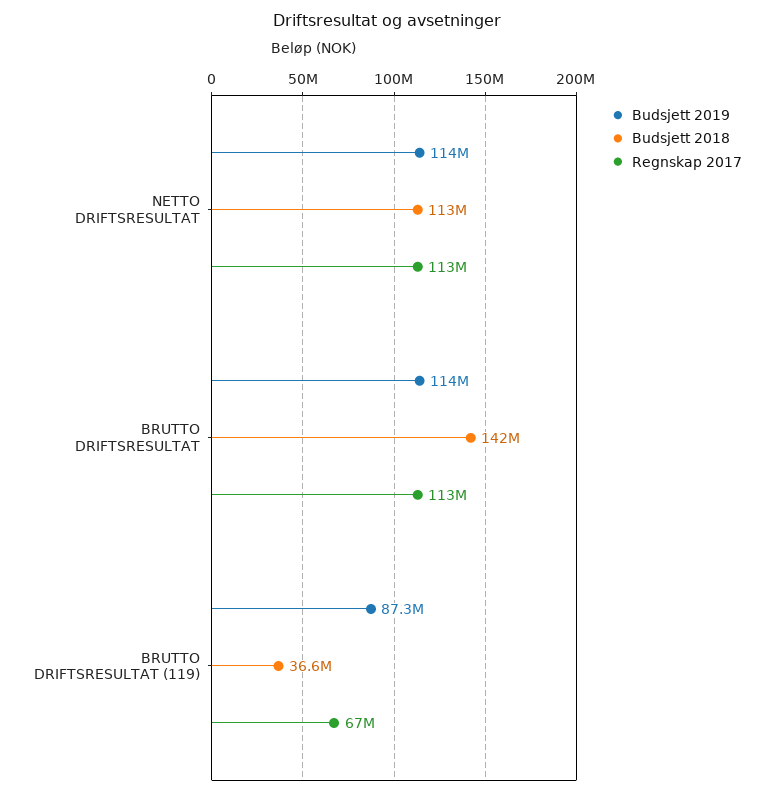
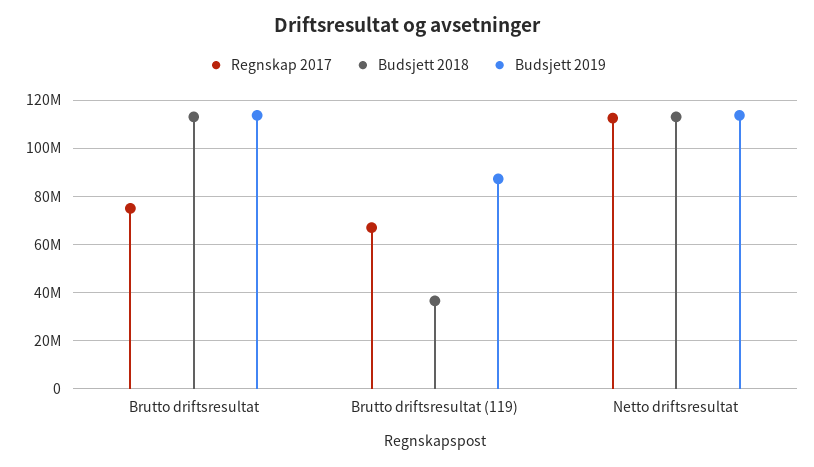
Budsjett 2018, BRUTTO DRIFTSRESULTAT: 142000000 -> 112500000
Regnskap 2017, BRUTTO DRIFTSRESULTAT: 113000000 -> 75000000

